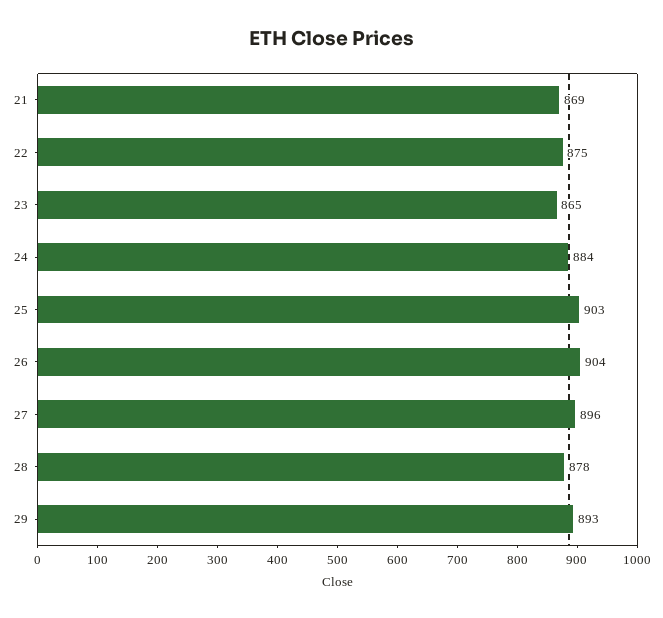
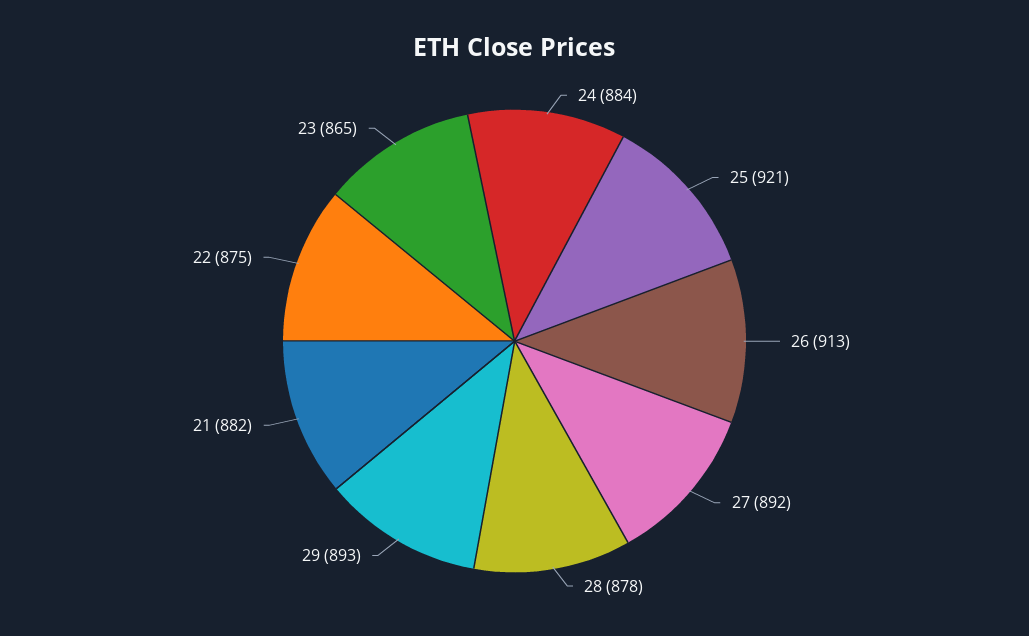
21: 869 -> 882
25: 903 -> 921
26: 904 -> 913
27: 896 -> 892

